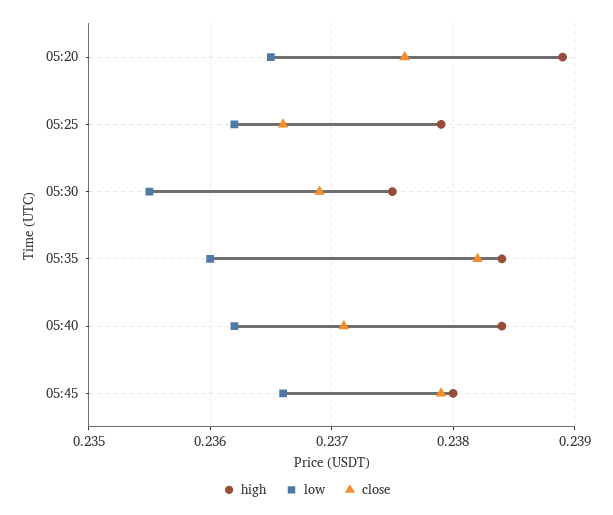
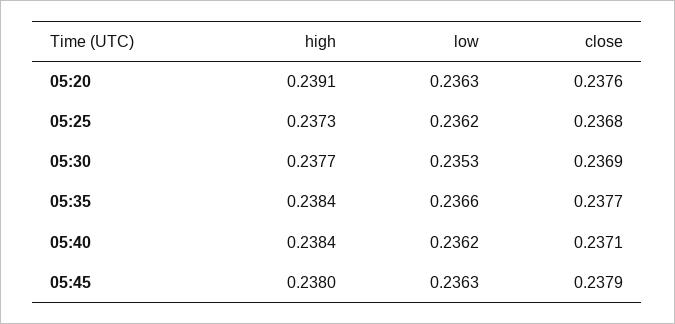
high, 05:20: 0.2389 -> 0.2391
low, 05:20: 0.2365 -> 0.2363
high, 05:25: 0.2379 -> 0.2373
close, 05:25: 0.2366 -> 0.2368
high, 05:30: 0.2375 -> 0.2377
low, 05:30: 0.2355 -> 0.2353
low, 05:35: 0.236 -> 0.2366
close, 05:35: 0.2382 -> 0.2377
low, 05:45: 0.2366 -> 0.2363

